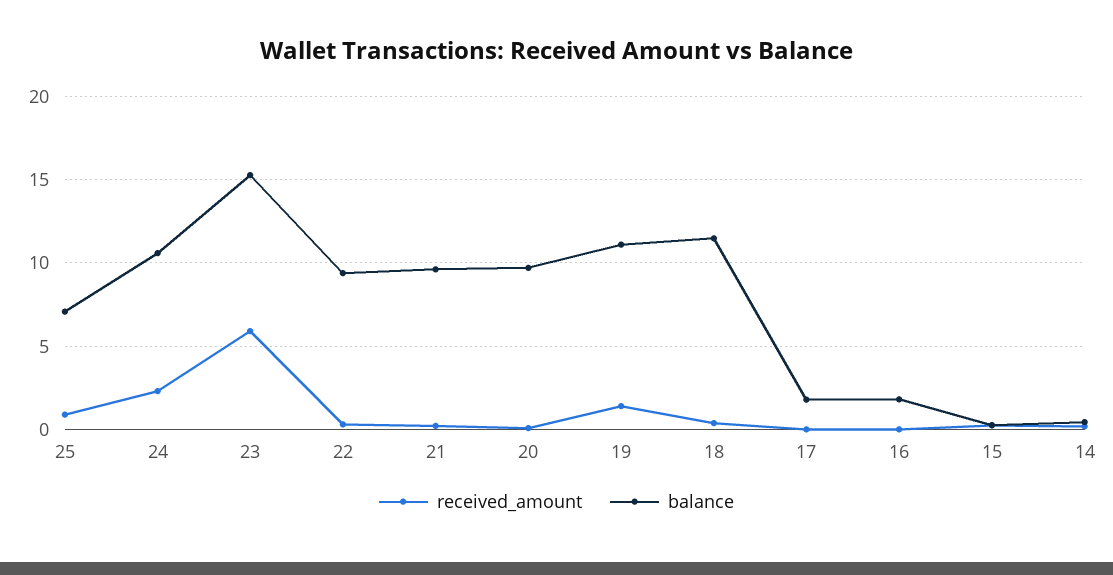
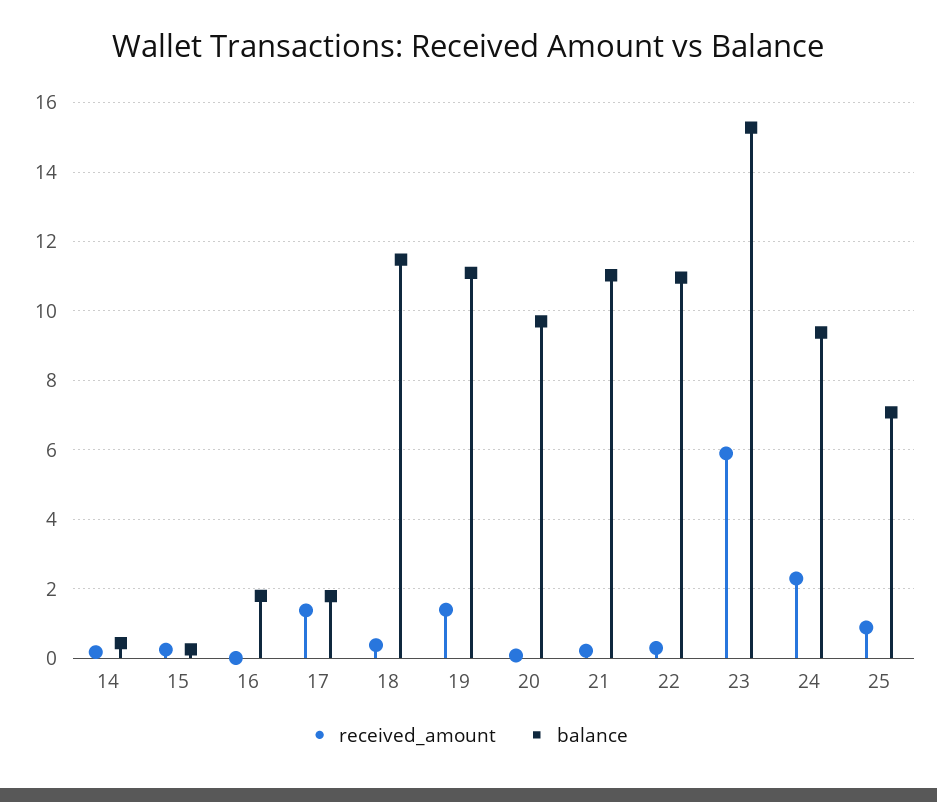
balance, 24: 10.5 -> 9.4
balance, 22: 9.5 -> 11
balance, 21: 9.5 -> 11
received_amount, 17: 0 -> 1.4

